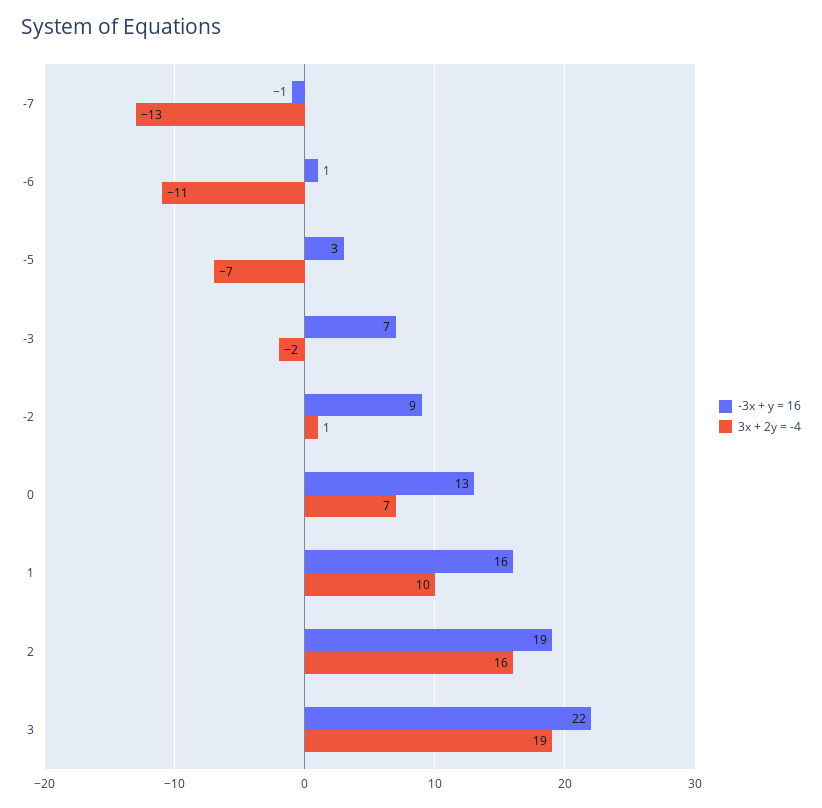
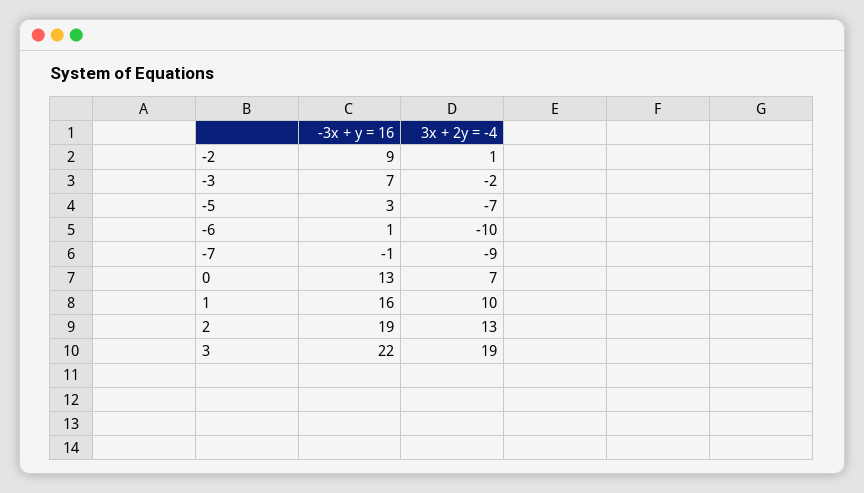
3x + 2y = -4, -7: -13 -> -9
3x + 2y = -4, -6: -11 -> -10
3x + 2y = -4, 2: 16 -> 13

